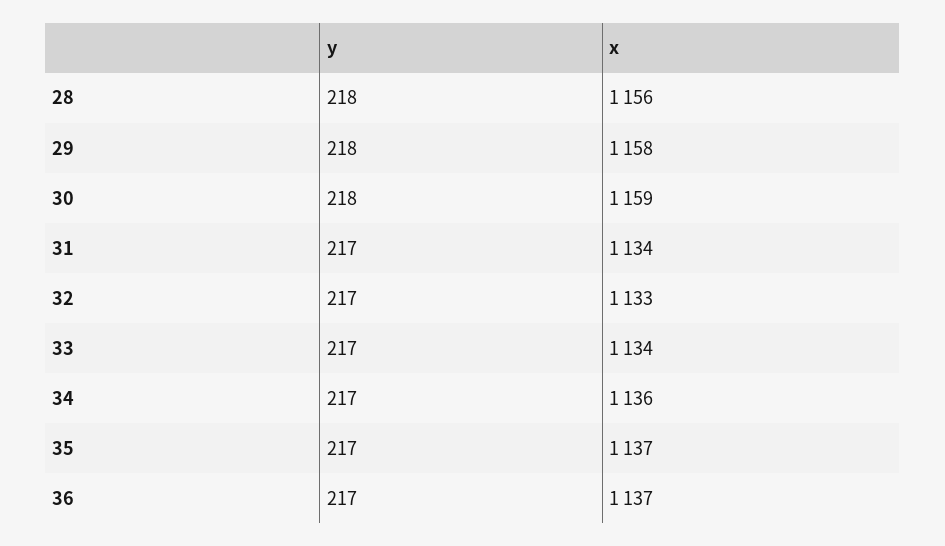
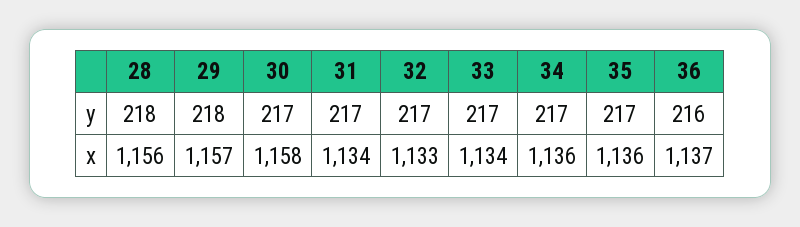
x, 29: 1158 -> 1157
y, 30: 218 -> 217
x, 30: 1159 -> 1158
x, 35: 1137 -> 1136
y, 36: 217 -> 216

